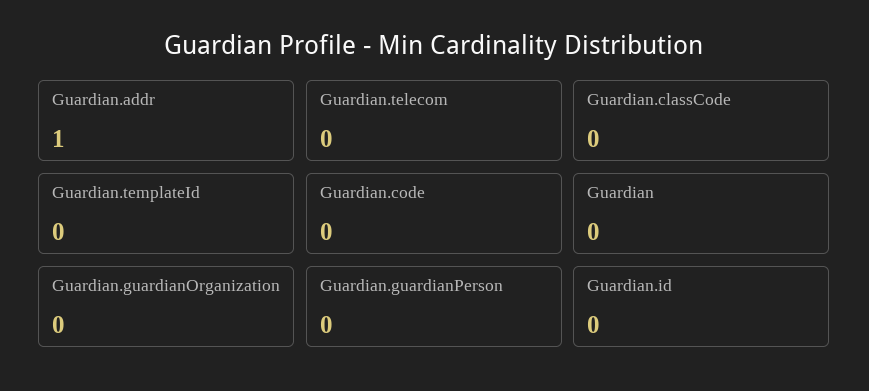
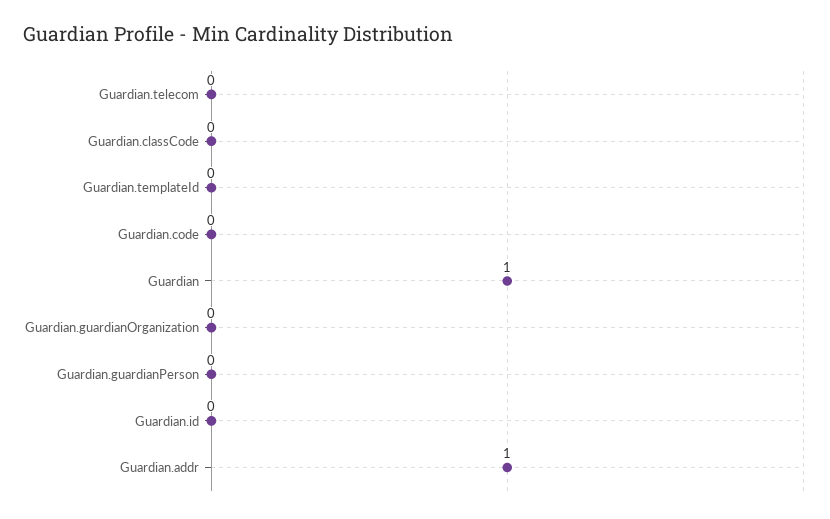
Guardian: 0 -> 1

